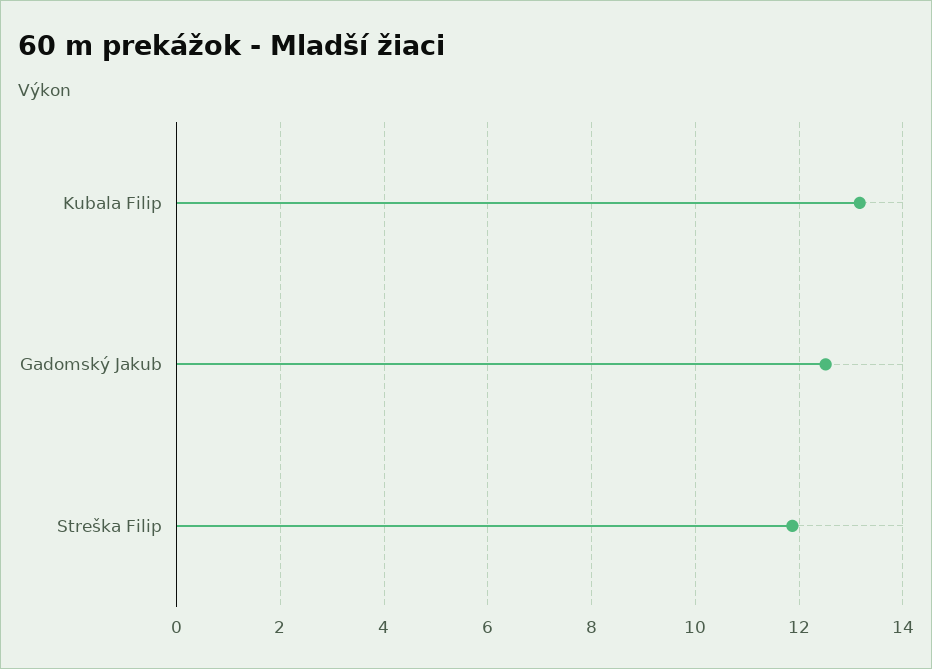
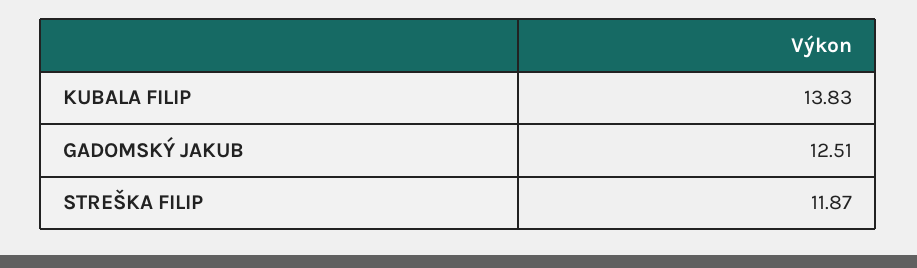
Kubala Filip: 13.2 -> 13.83

